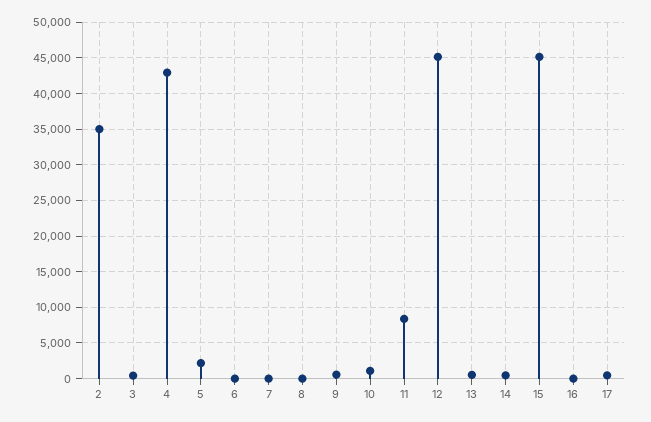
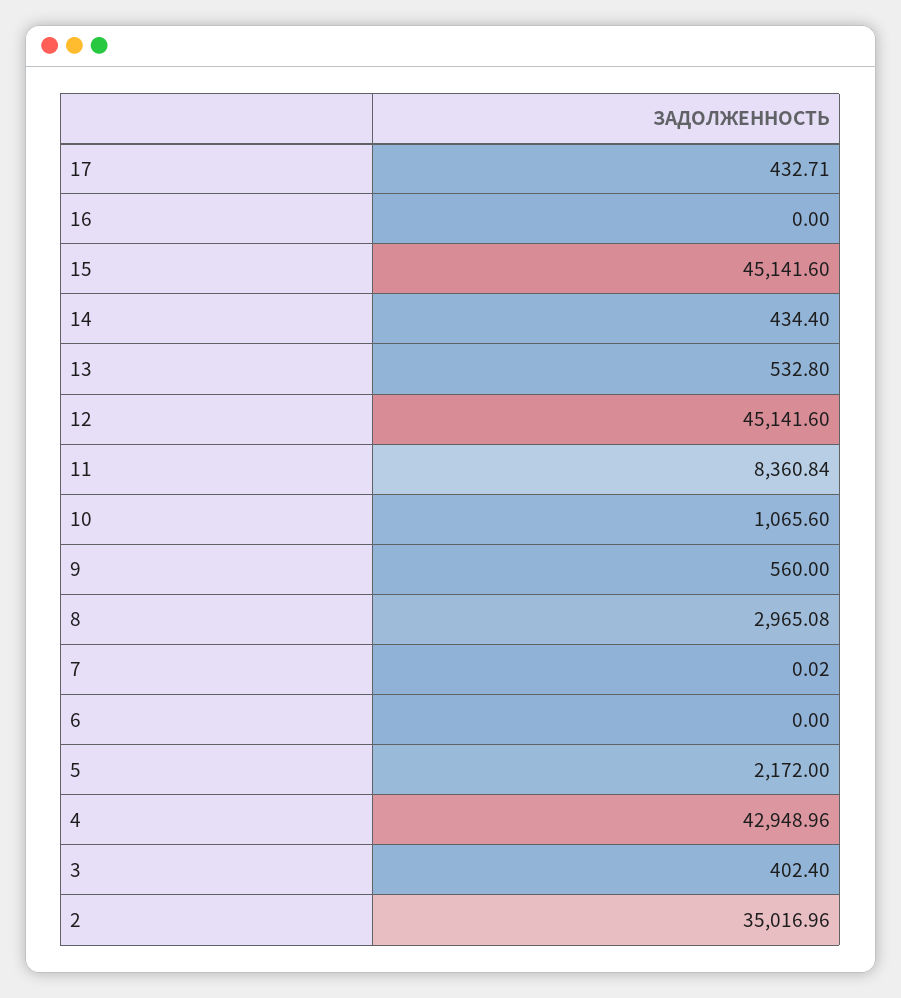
8: 0 -> 2965.08

